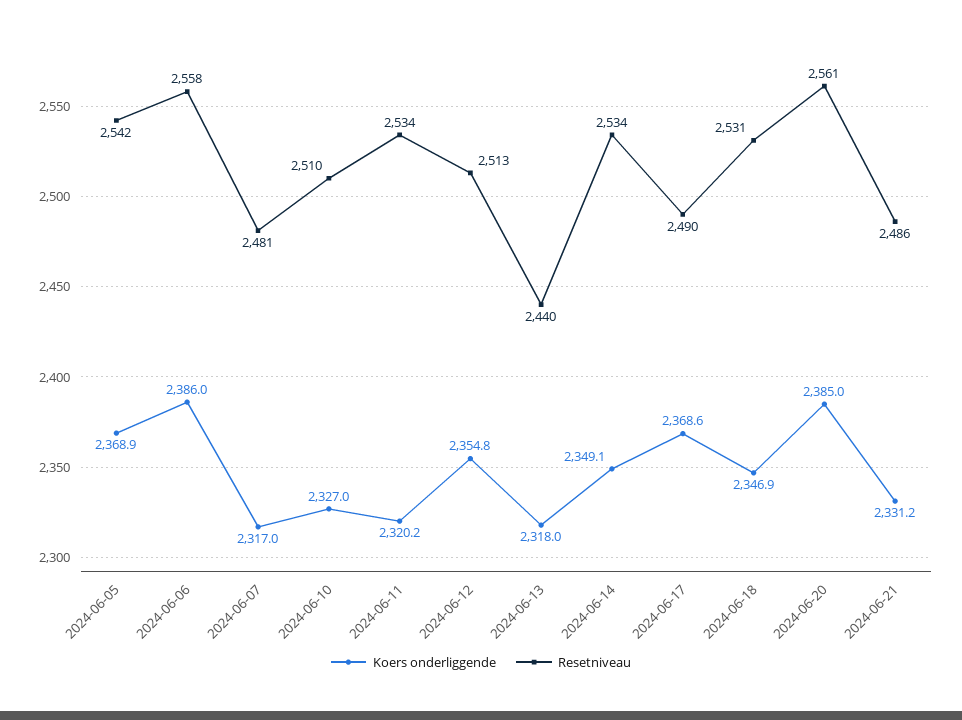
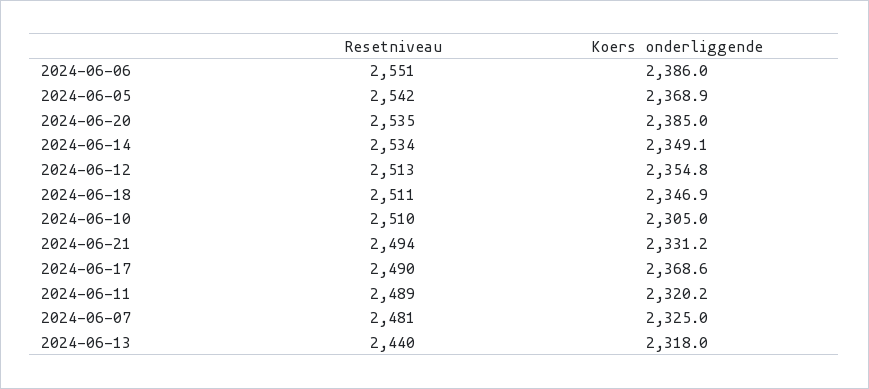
Resetniveau, 2024-06-06: 2558 -> 2551
Koers onderliggende, 2024-06-07: 2317 -> 2325
Koers onderliggende, 2024-06-10: 2327 -> 2305
Resetniveau, 2024-06-11: 2534 -> 2489
Resetniveau, 2024-06-18: 2531 -> 2511
Resetniveau, 2024-06-20: 2561 -> 2535
Resetniveau, 2024-06-21: 2486 -> 2494

